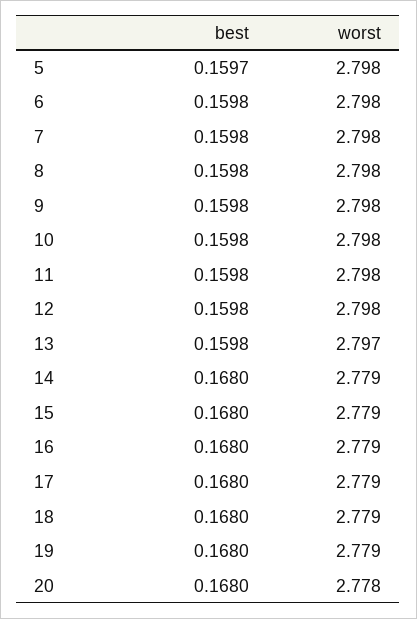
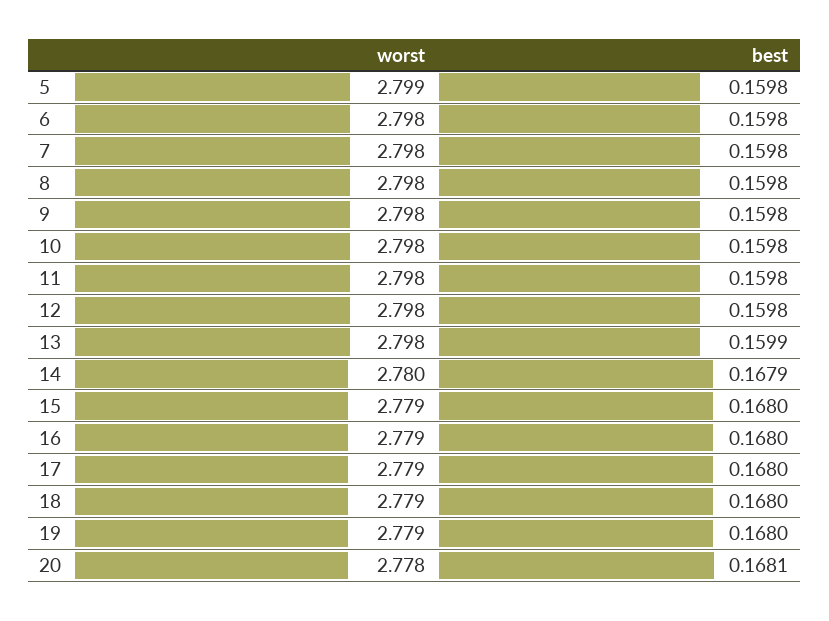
best, 5: 0.1597 -> 0.1598
worst, 5: 2.798 -> 2.799
best, 13: 0.1598 -> 0.1599
worst, 13: 2.797 -> 2.798
best, 14: 0.168 -> 0.1679
worst, 14: 2.779 -> 2.78
best, 20: 0.168 -> 0.1681

